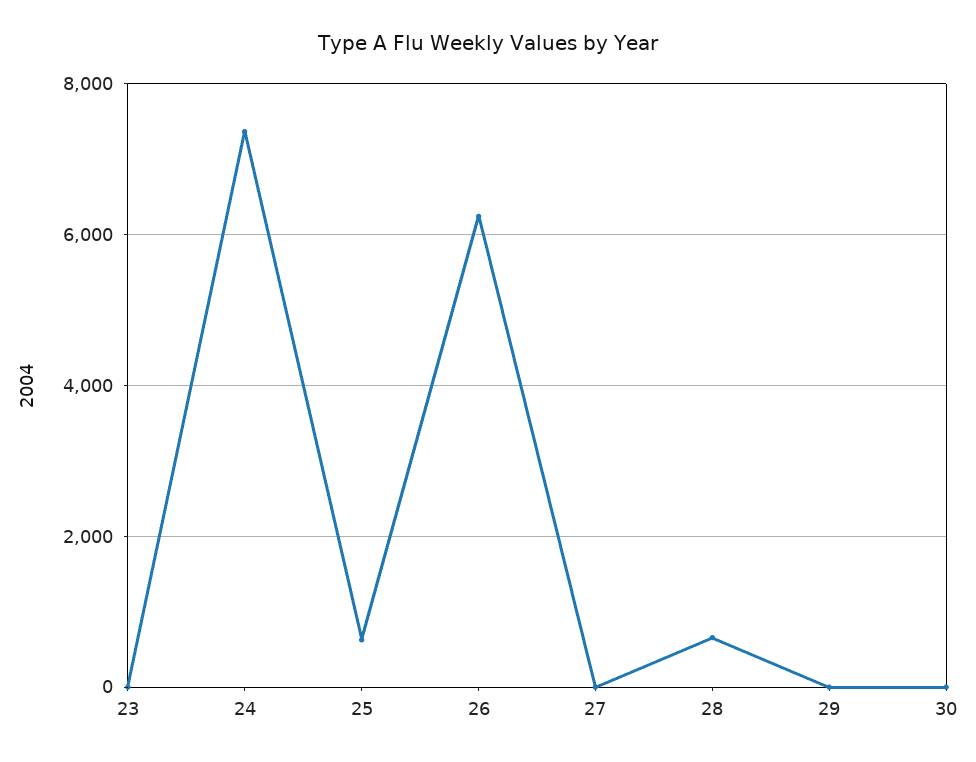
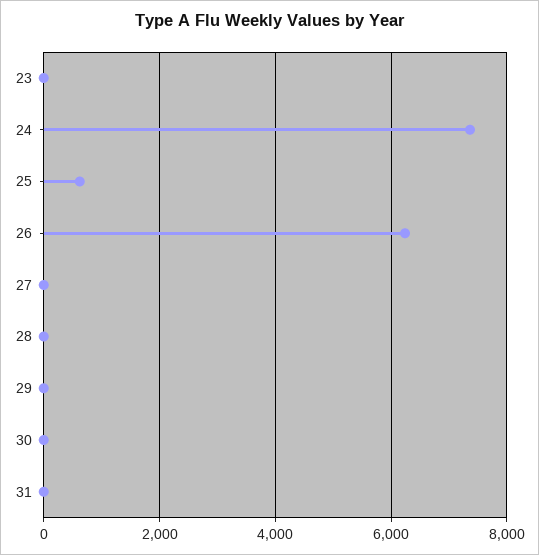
28: 600 -> 0
31: none -> 0

